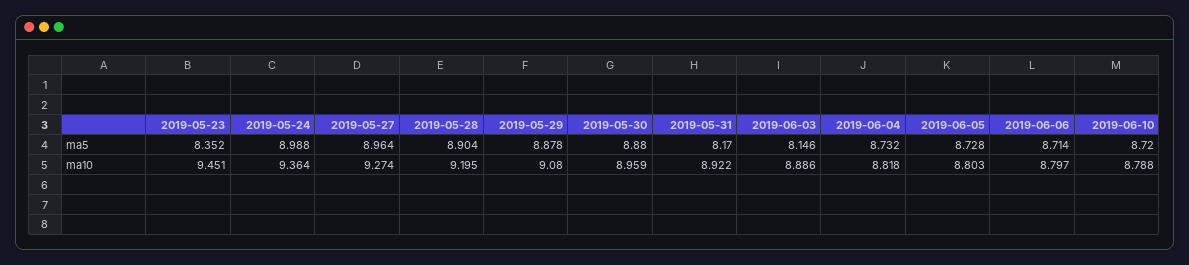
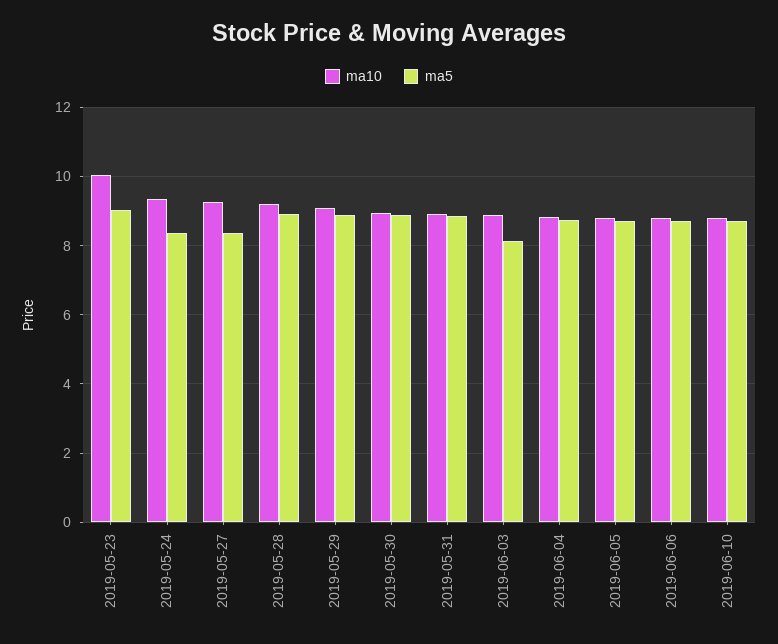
ma5, 2019-05-23: 8.352 -> 9
ma5, 2019-05-24: 8.988 -> 8.4
ma5, 2019-05-27: 8.964 -> 8.4
ma5, 2019-05-31: 8.17 -> 8.8
ma10, 2019-05-23: 9.451 -> 10

